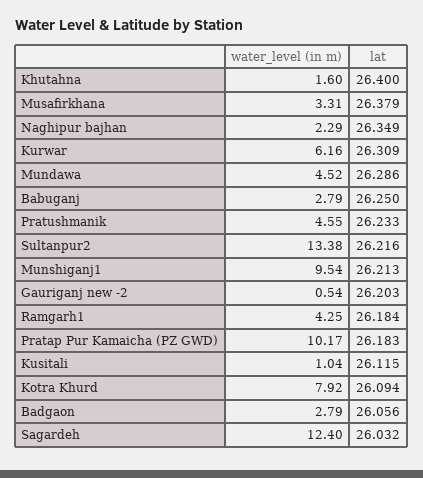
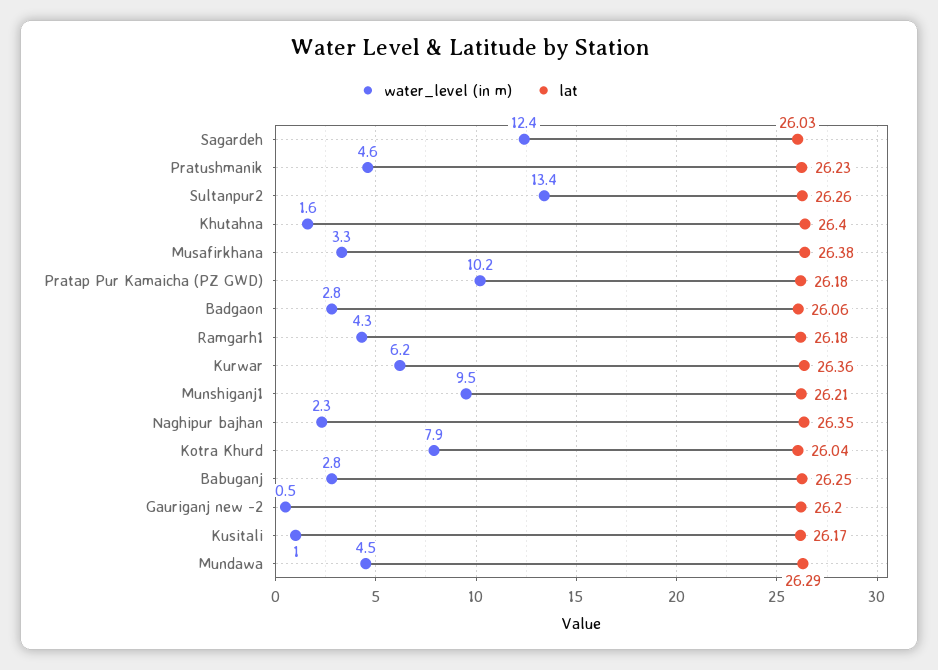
lat, Kurwar: 26.309 -> 26.36
lat, Sultanpur2: 26.216 -> 26.26
lat, Kusitali: 26.115 -> 26.17
lat, Kotra Khurd: 26.094 -> 26.04

